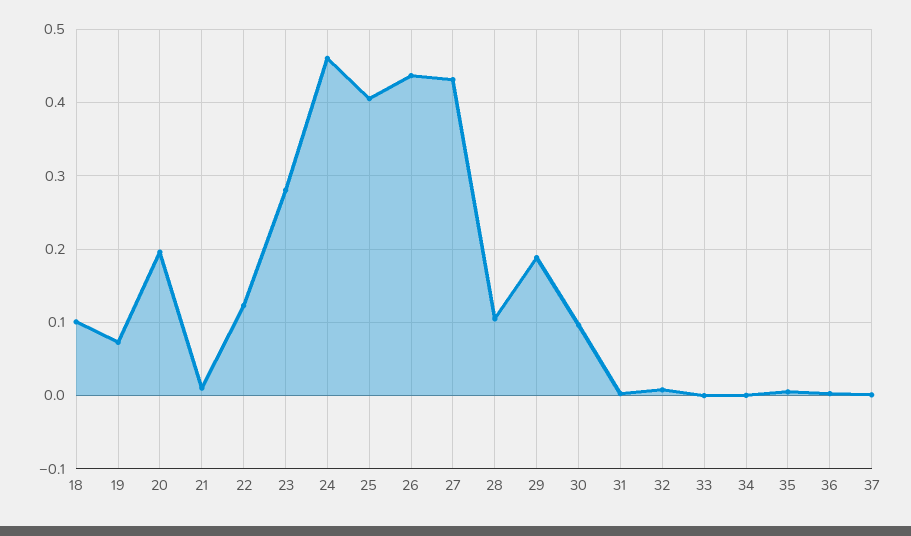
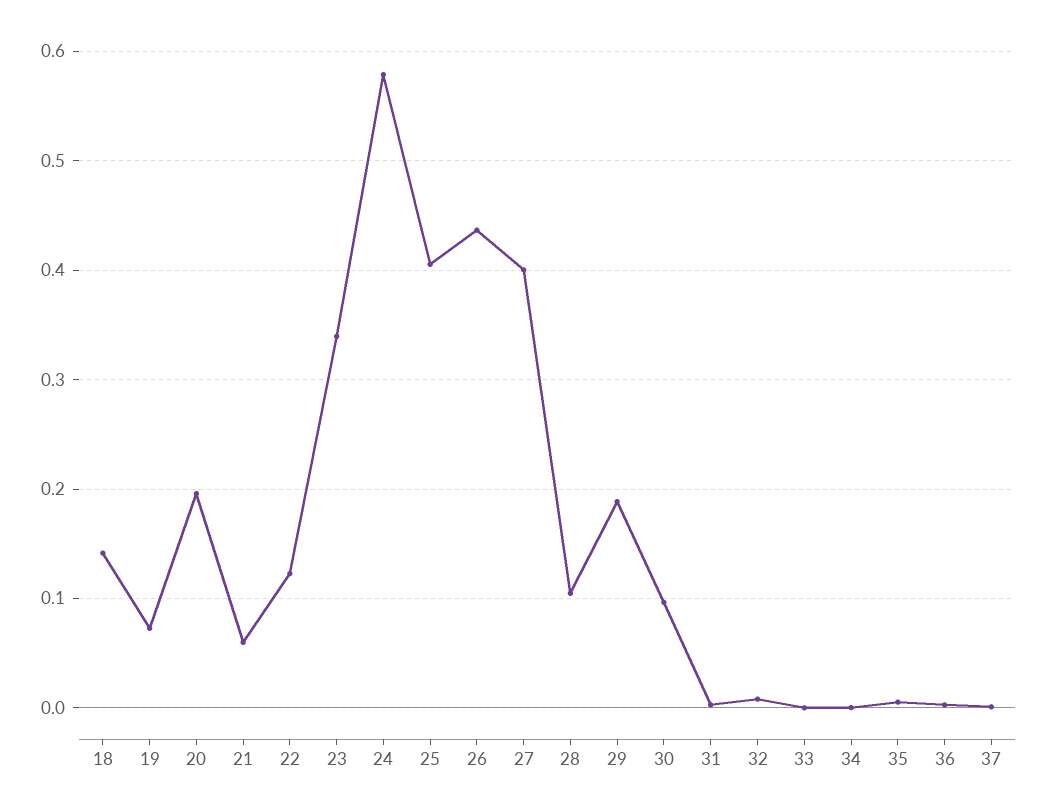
18: 0.1 -> 0.14
21: 0.01 -> 0.06
23: 0.28 -> 0.34
24: 0.46 -> 0.58
27: 0.43 -> 0.4

